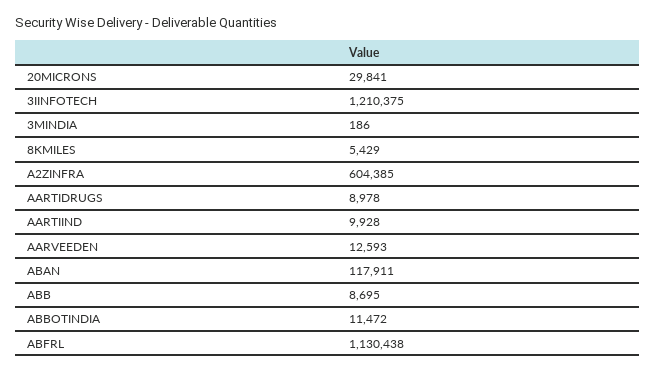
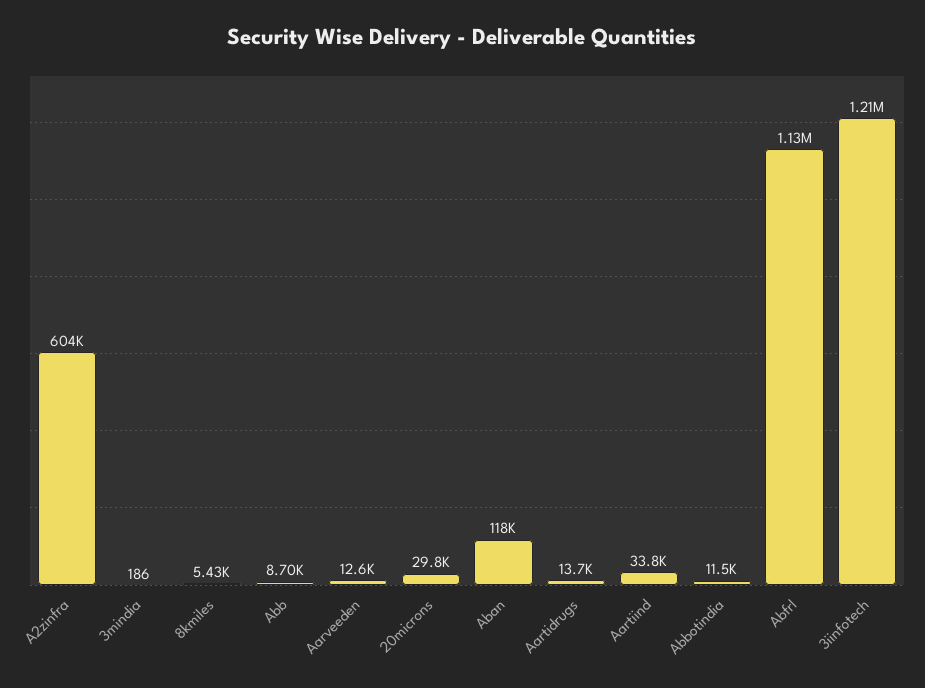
AARTIDRUGS: 8978 -> 13700
AARTIIND: 9928 -> 33800

